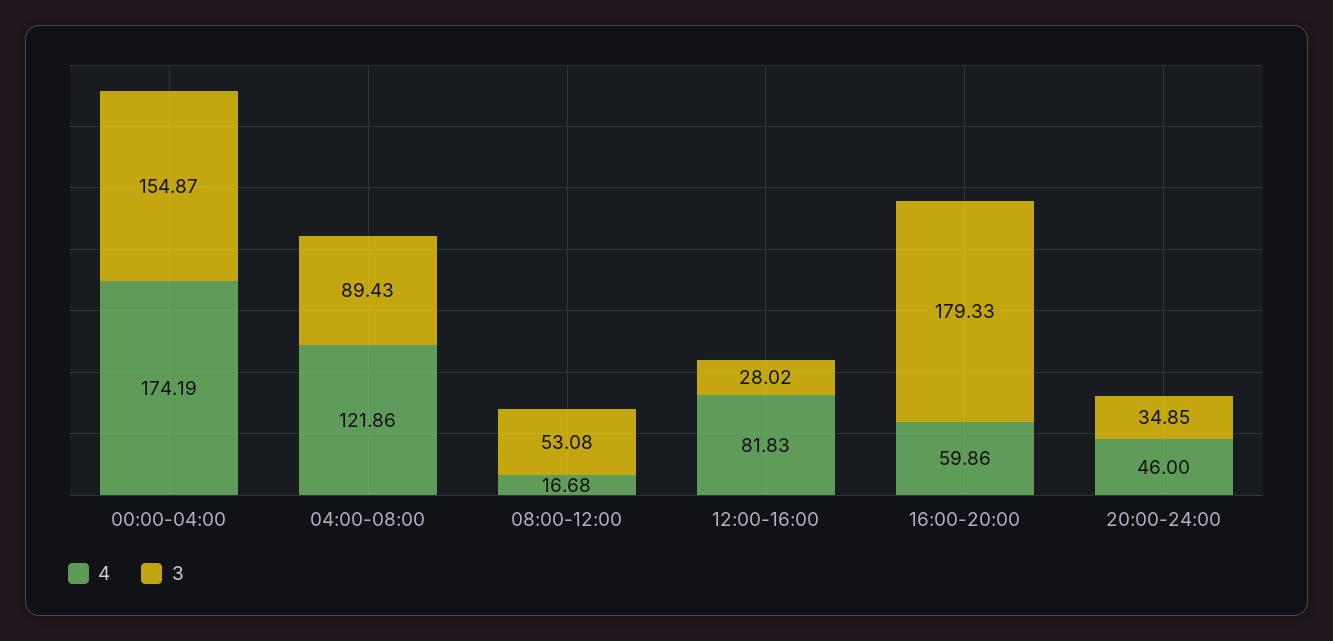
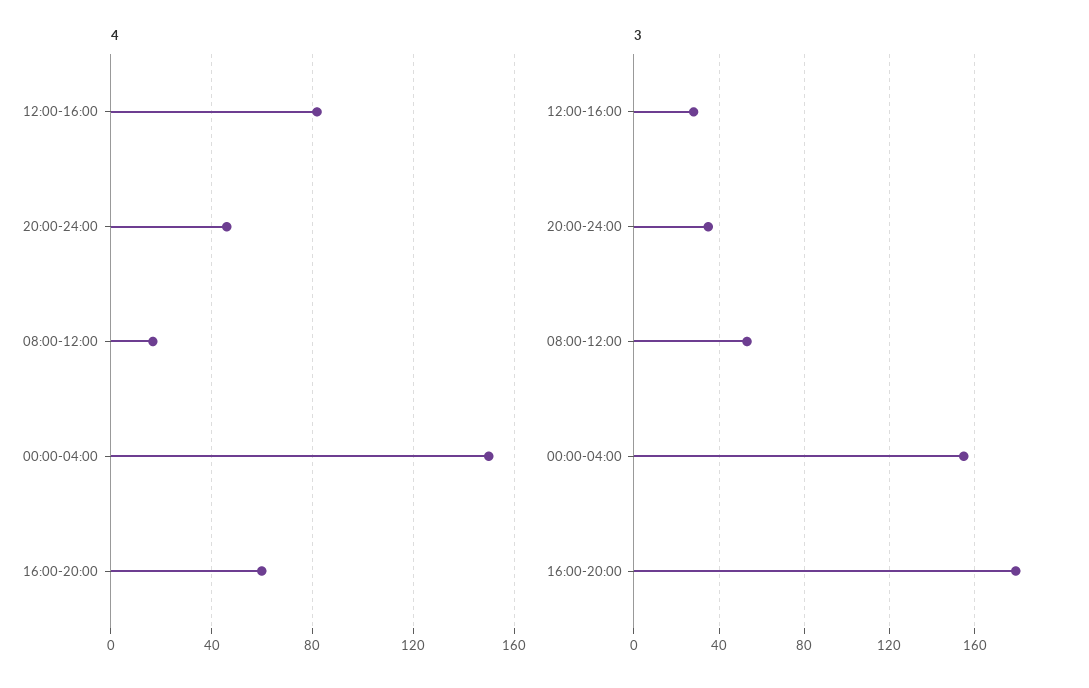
4, 00:00-04:00: 174.19 -> 150
4, 04:00-08:00: 121.86 -> none
3, 04:00-08:00: 89.43 -> none

